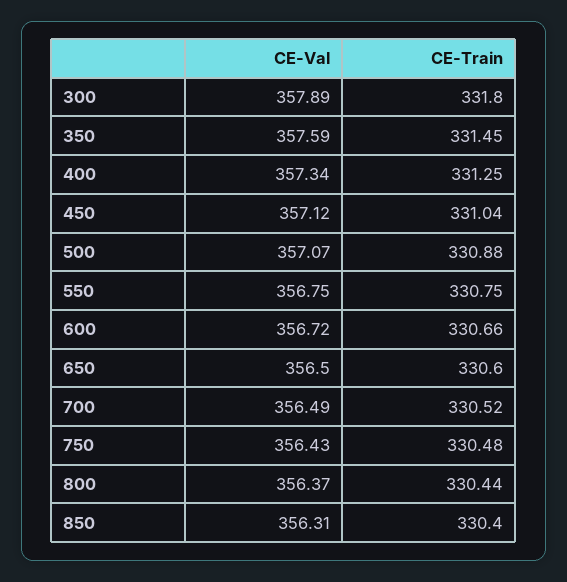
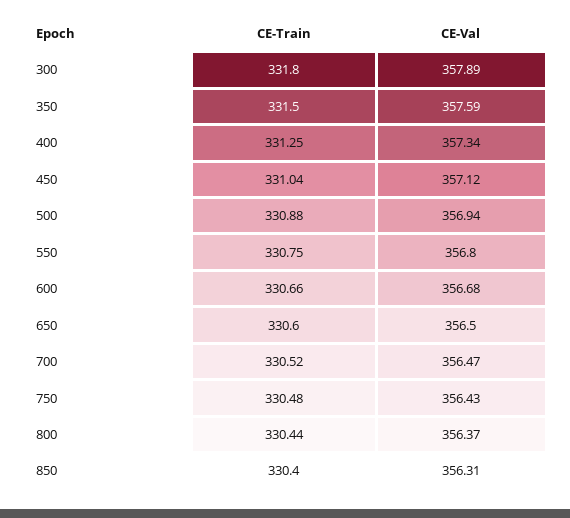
CE-Train, 350: 331.45 -> 331.5
CE-Val, 500: 357.07 -> 356.94
CE-Val, 550: 356.75 -> 356.8
CE-Val, 600: 356.72 -> 356.68
CE-Val, 700: 356.49 -> 356.47

